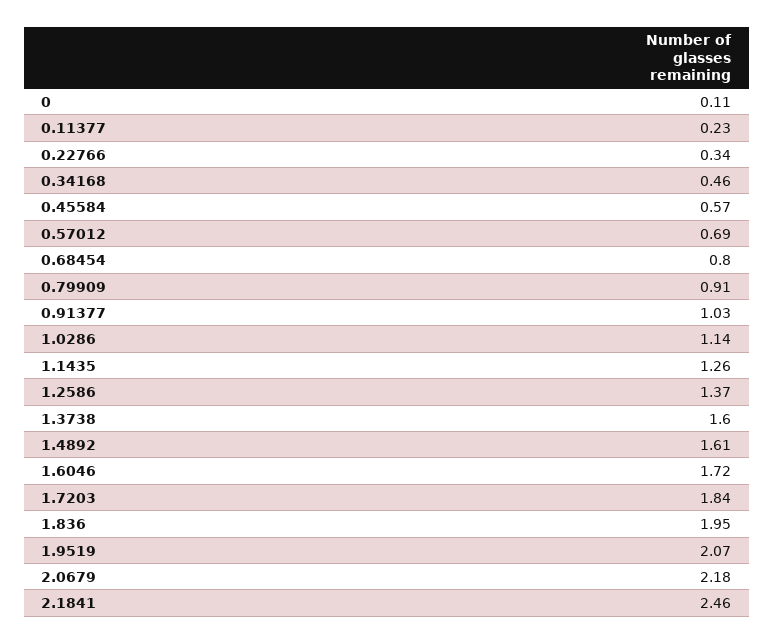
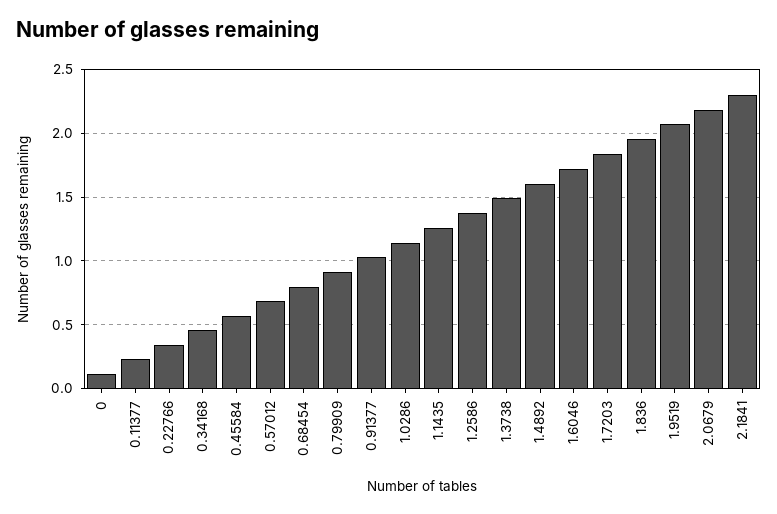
1.3738: 1.6 -> 1.5
2.1841: 2.46 -> 2.3

